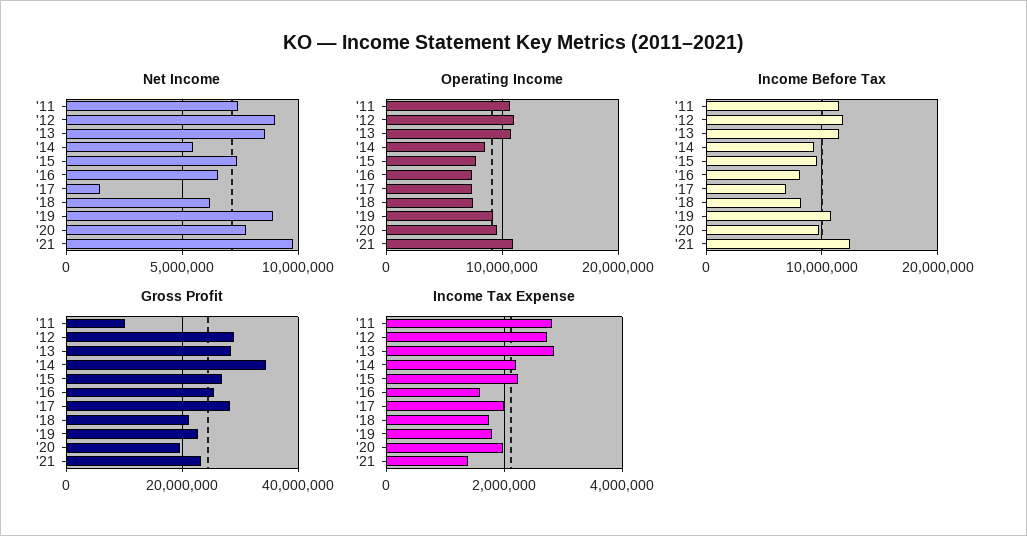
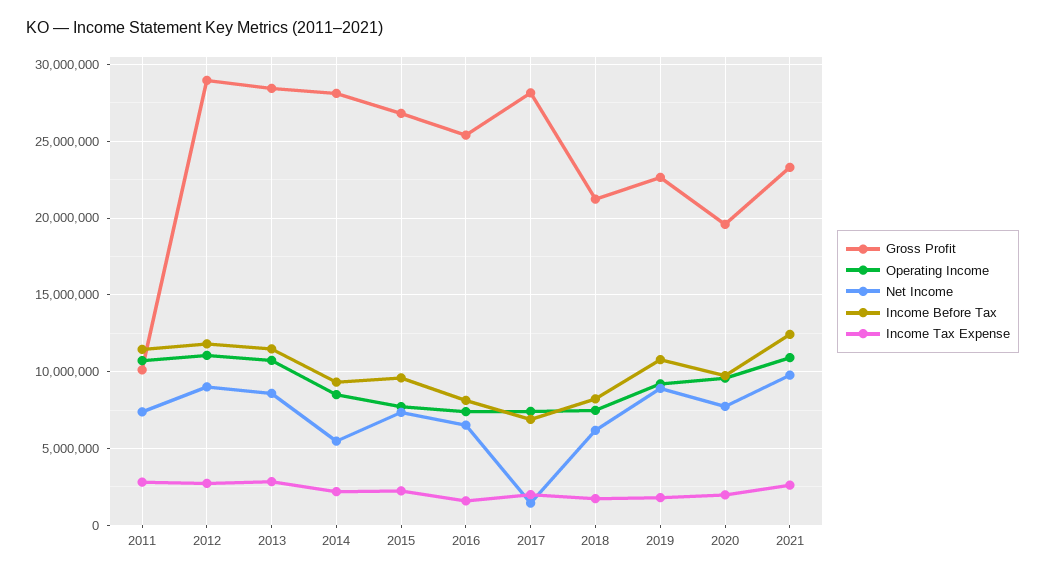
Gross Profit, '14: 34000000 -> 28000000
Income Tax Expense, '21: 1400000 -> 2500000

